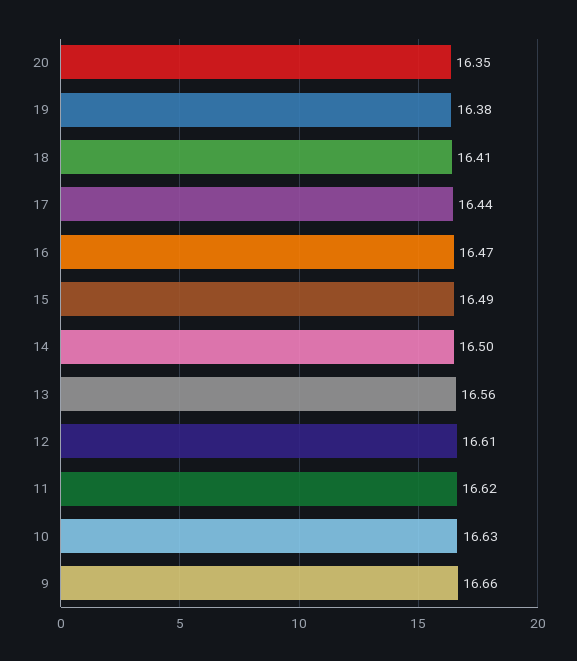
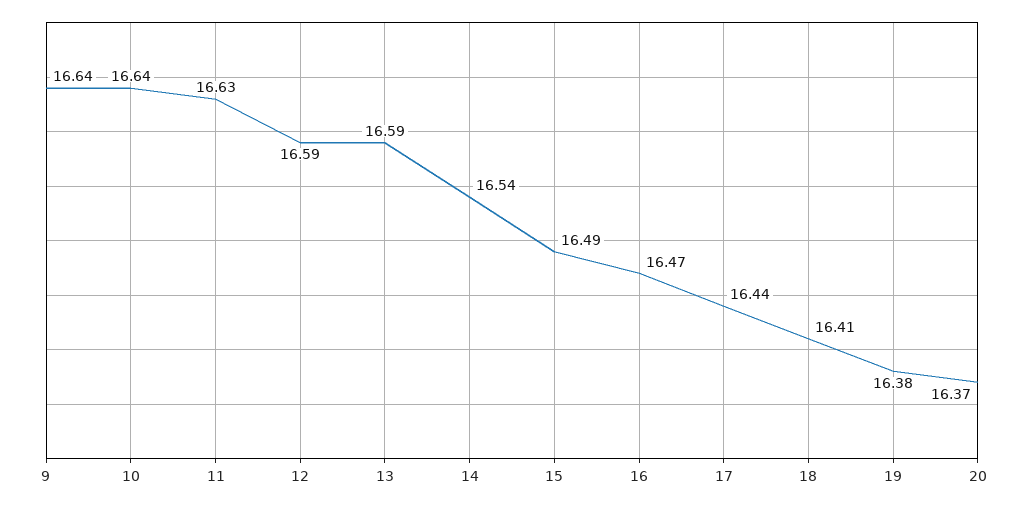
20: 16.35 -> 16.37
14: 16.5 -> 16.54
13: 16.56 -> 16.59
12: 16.61 -> 16.59
11: 16.62 -> 16.63
10: 16.63 -> 16.64
9: 16.66 -> 16.64

